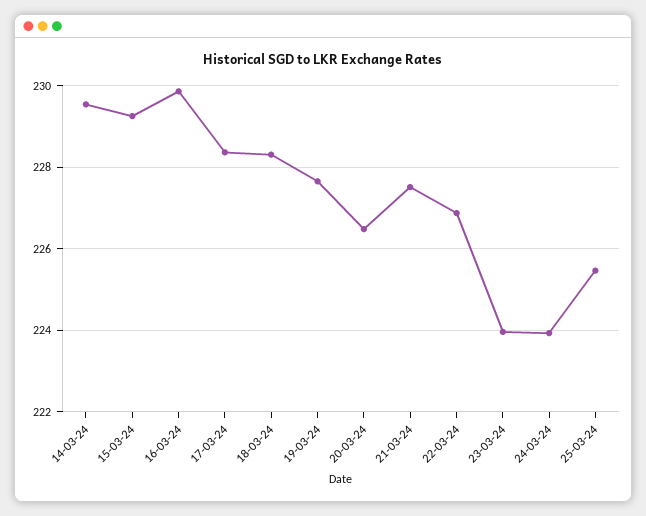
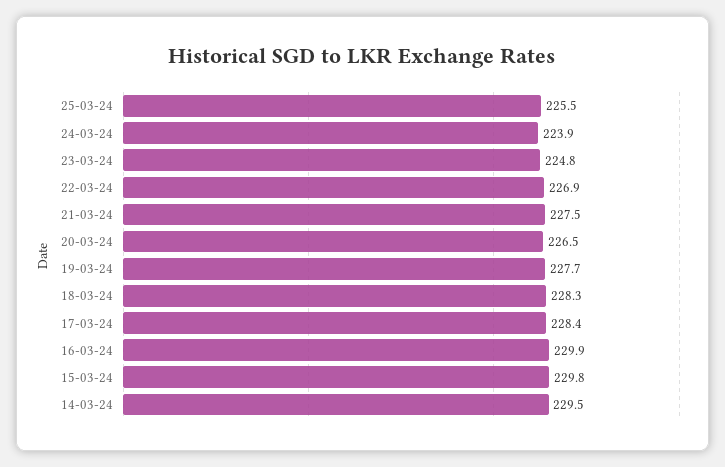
15-03-24: 229.2 -> 229.8
23-03-24: 224 -> 224.8

